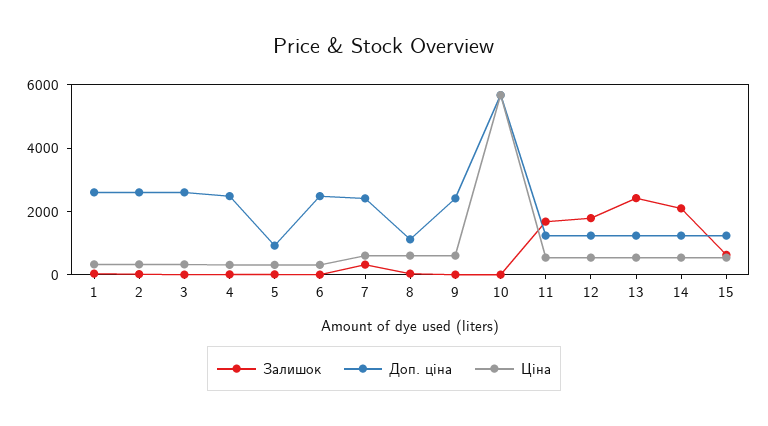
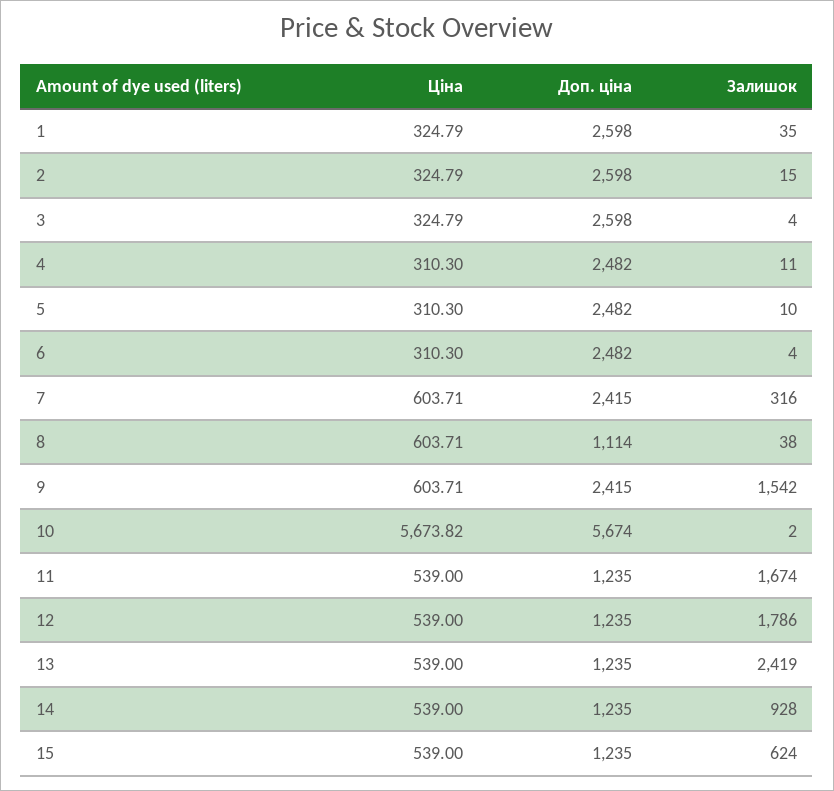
Доп. ціна, 5: 1000 -> 2482
Залишок, 9: 0 -> 1542
Залишок, 14: 2000 -> 928

